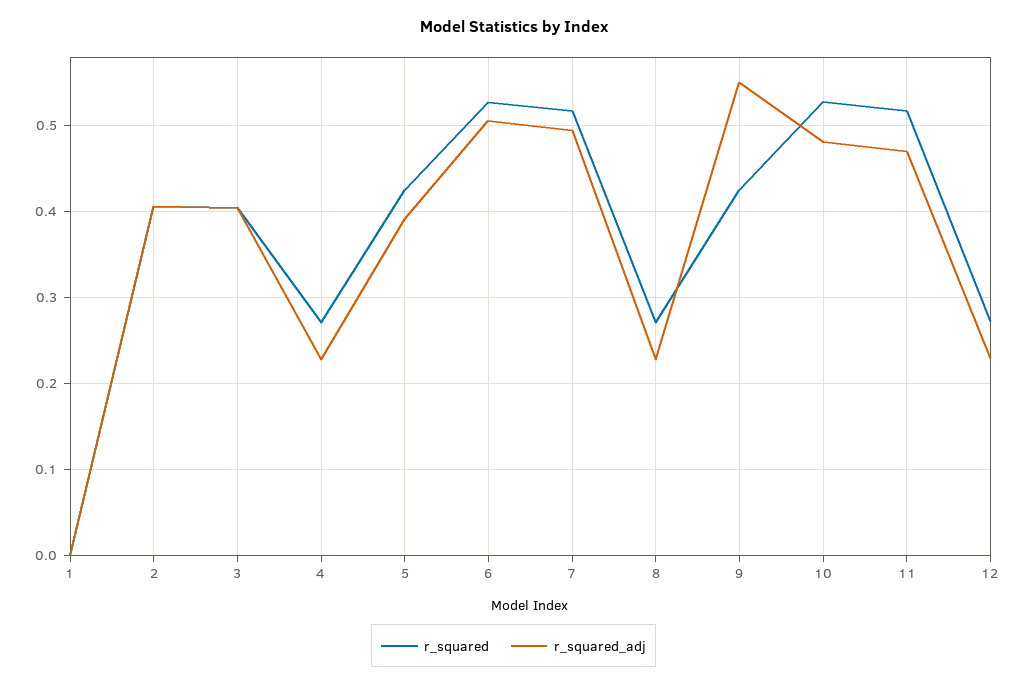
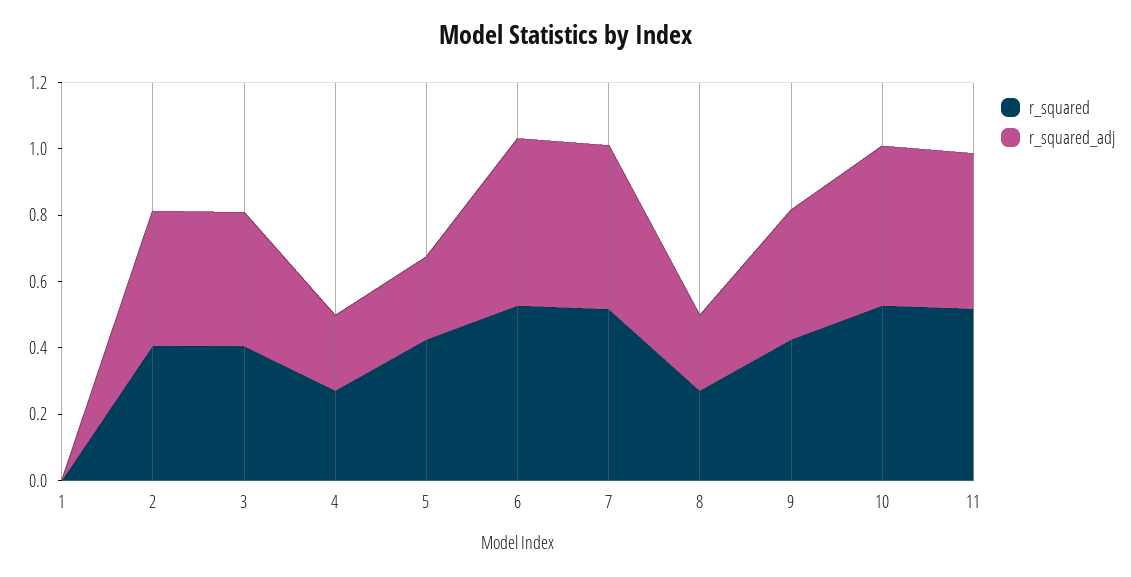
r_squared_adj, 5: 0.39 -> 0.25
r_squared_adj, 9: 0.55 -> 0.4
r_squared, 12: 0.27 -> none
r_squared_adj, 12: 0.23 -> none

